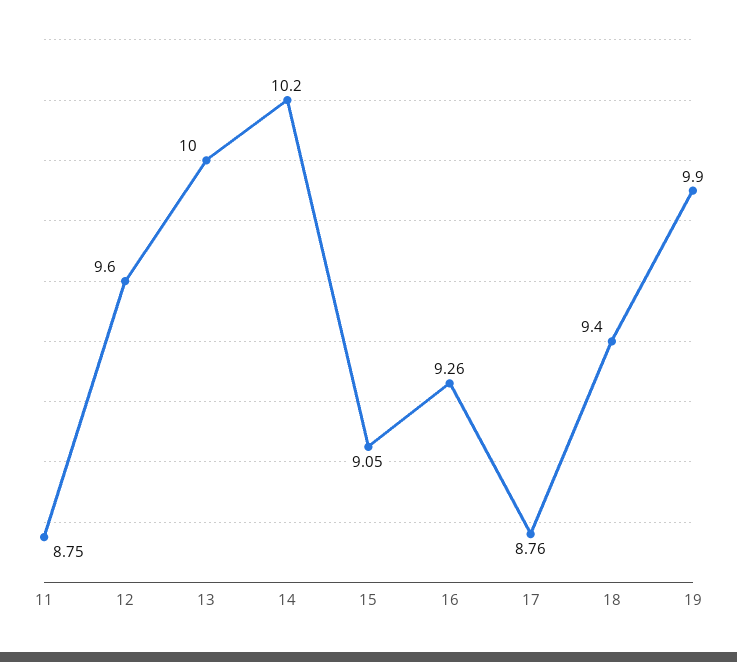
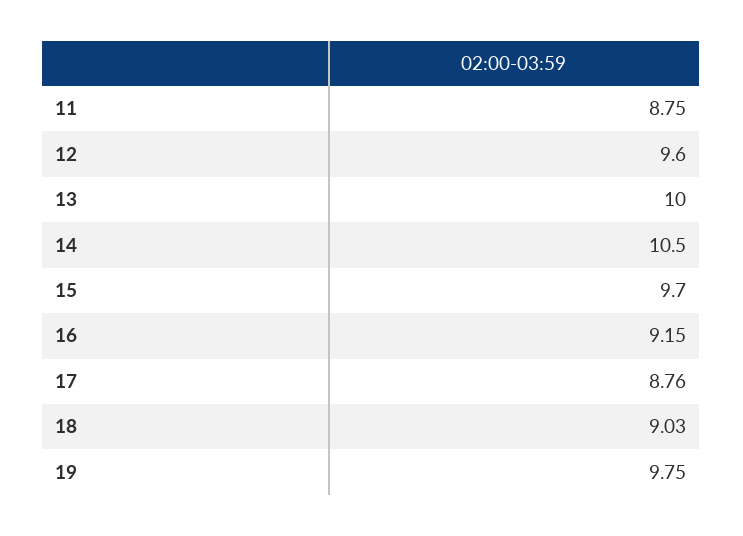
14: 10.2 -> 10.5
15: 9.05 -> 9.7
16: 9.26 -> 9.15
18: 9.4 -> 9.03
19: 9.9 -> 9.75

